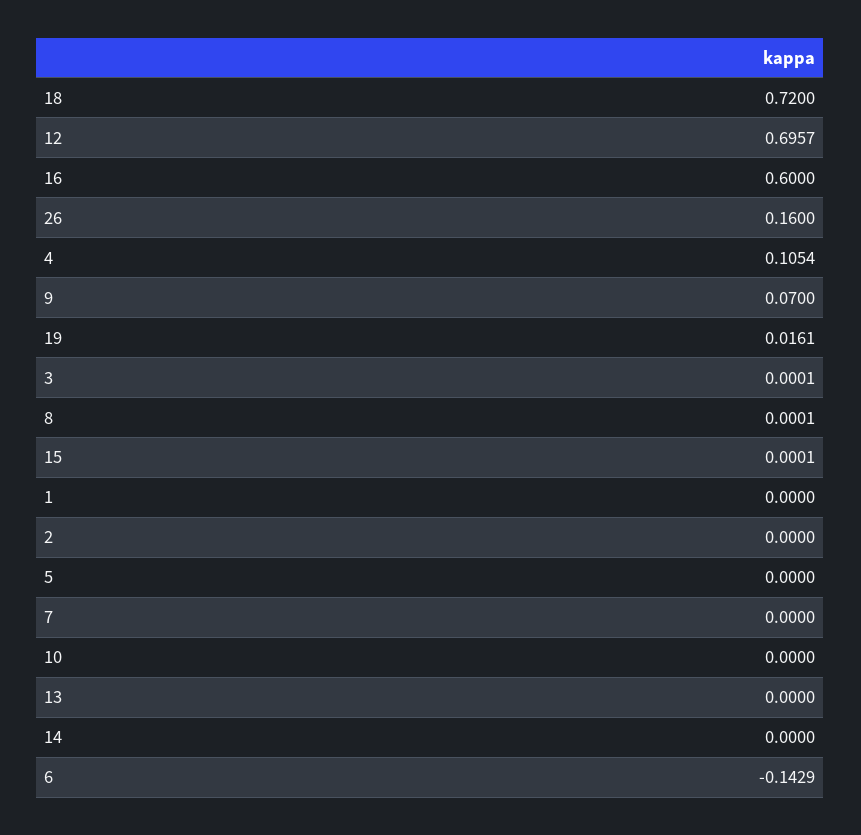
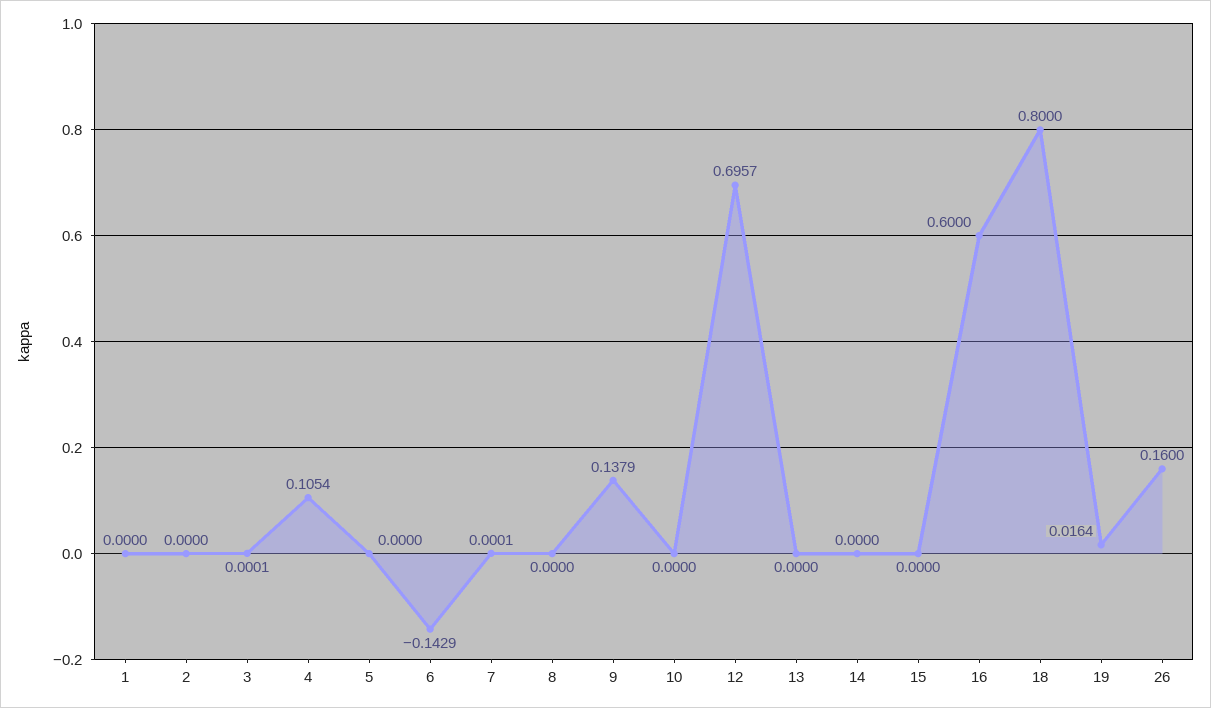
18: 0.72 -> 0.8
9: 0.07 -> 0.1379
19: 0.0161 -> 0.0164
8: 0.0001 -> 0
15: 0.0001 -> 0
7: 0 -> 0.0001

